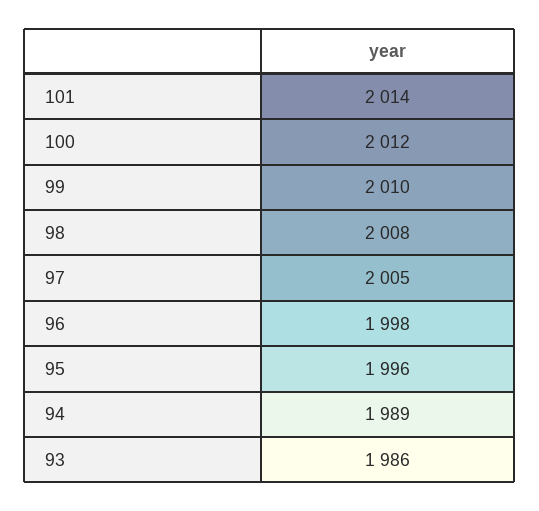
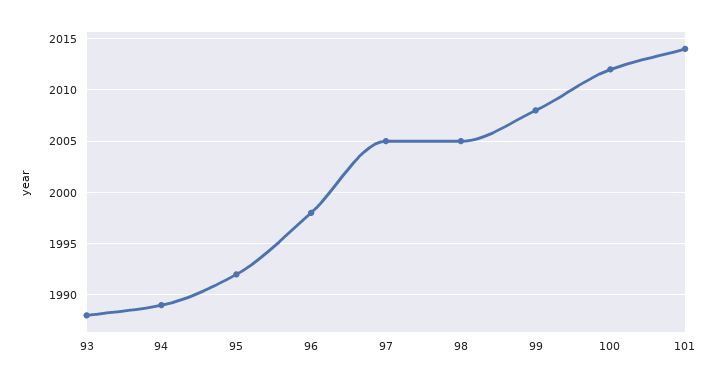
99: 2010 -> 2008
98: 2008 -> 2005
95: 1996 -> 1992
93: 1986 -> 1988

